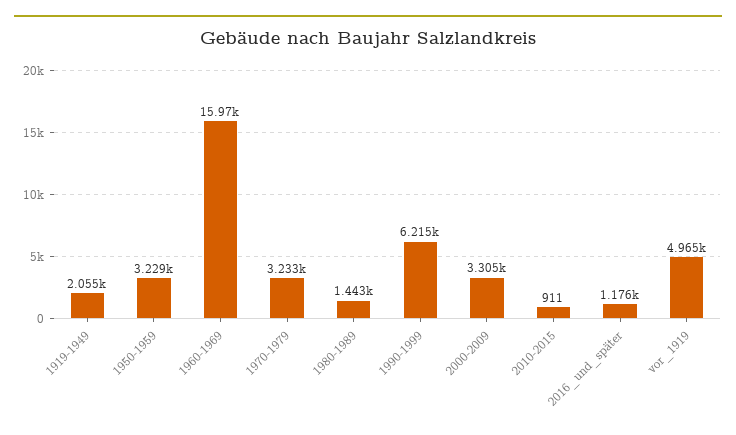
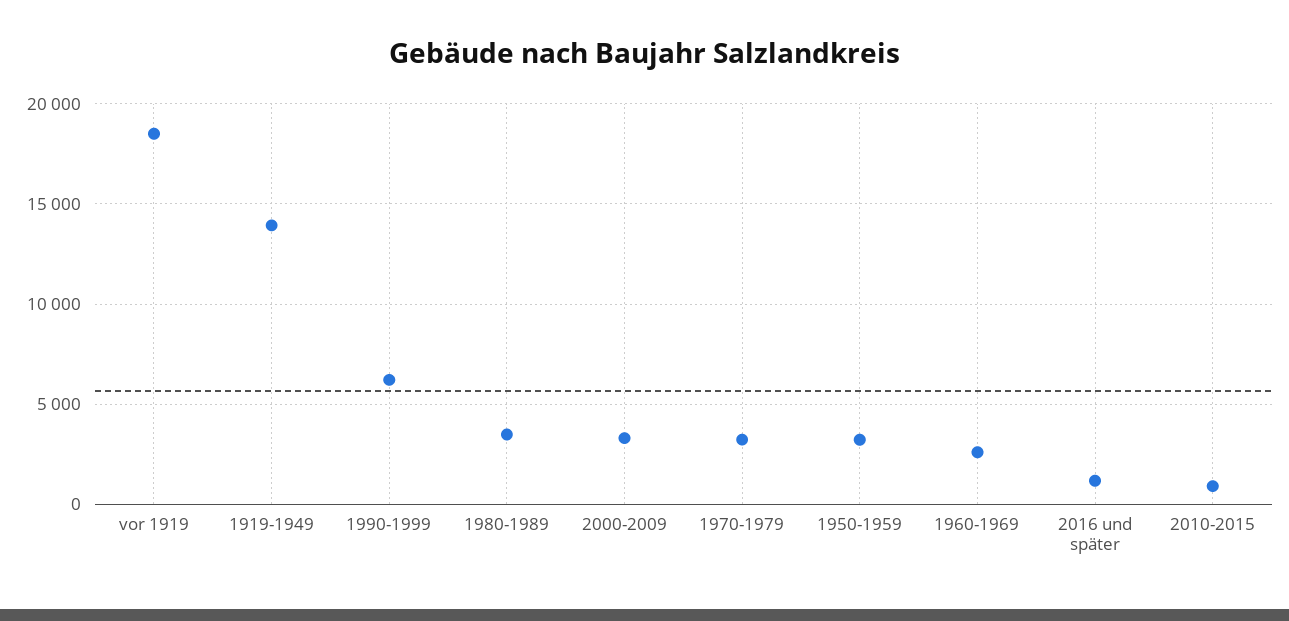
1919-1949: 2055 -> 14000
1960-1969: 15970 -> 2500
1980-1989: 1443 -> 3500
vor_1919: 4965 -> 18500

